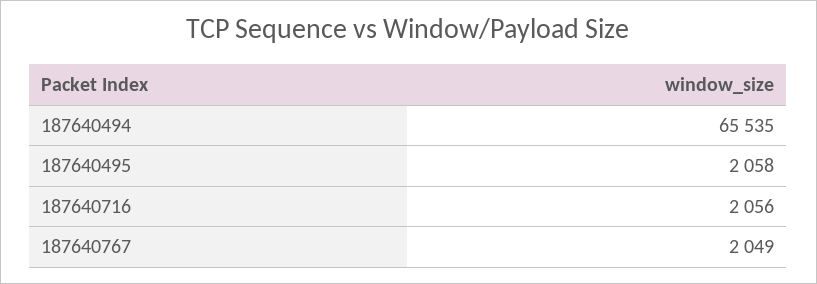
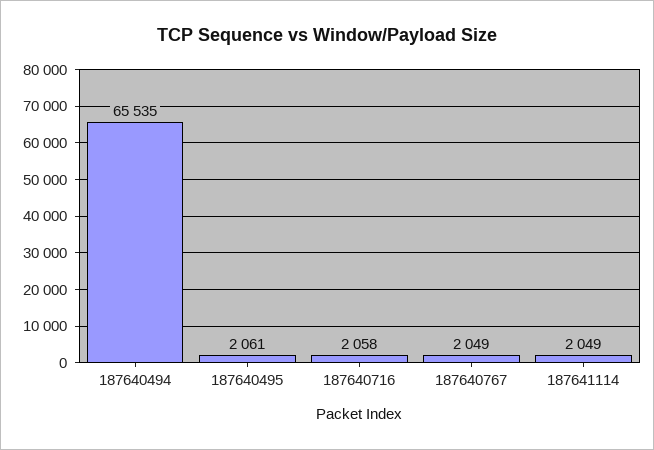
187640495: 2058 -> 2061
187640716: 2056 -> 2058
187641114: none -> 2049

